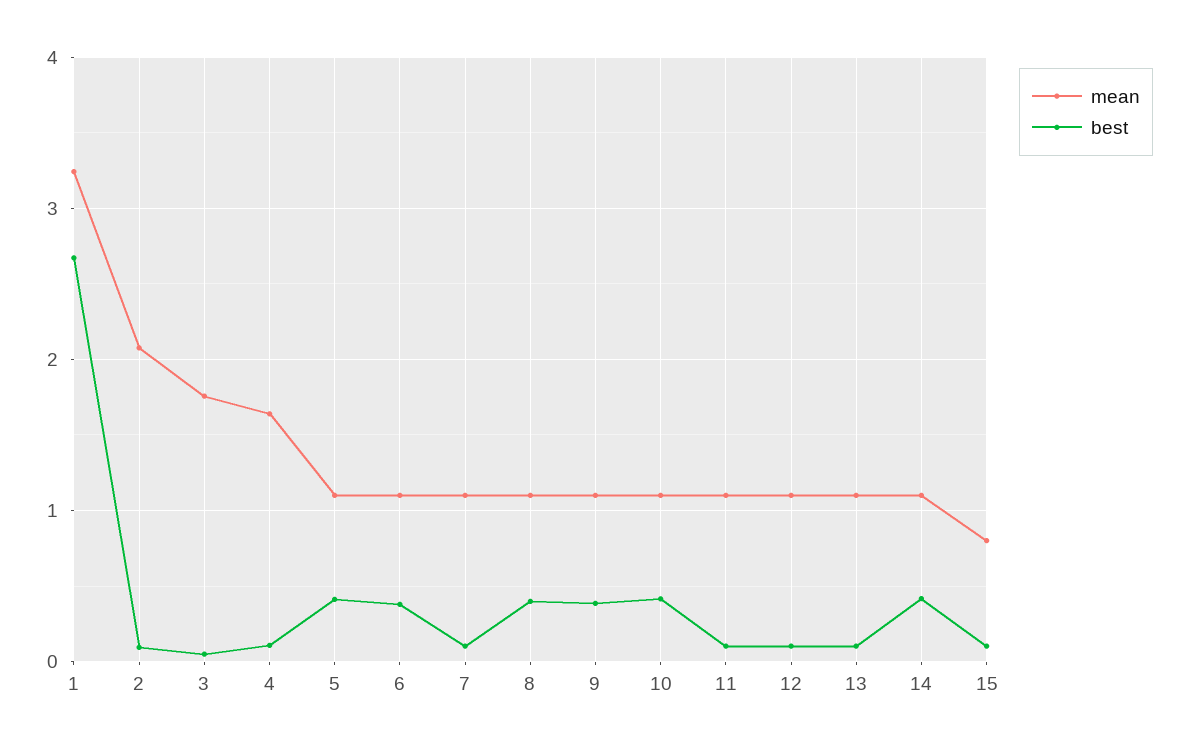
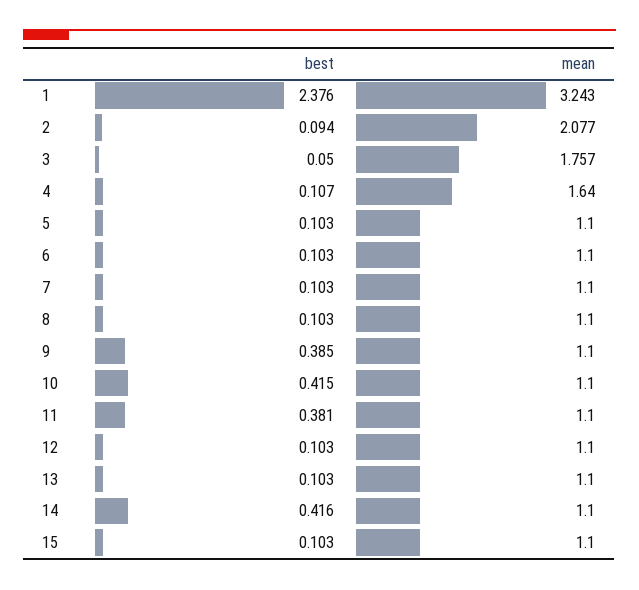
best, 1: 2.7 -> 2.376
best, 5: 0.4 -> 0.103
best, 6: 0.4 -> 0.103
best, 8: 0.4 -> 0.103
best, 11: 0.1 -> 0.381
mean, 15: 0.8 -> 1.1

